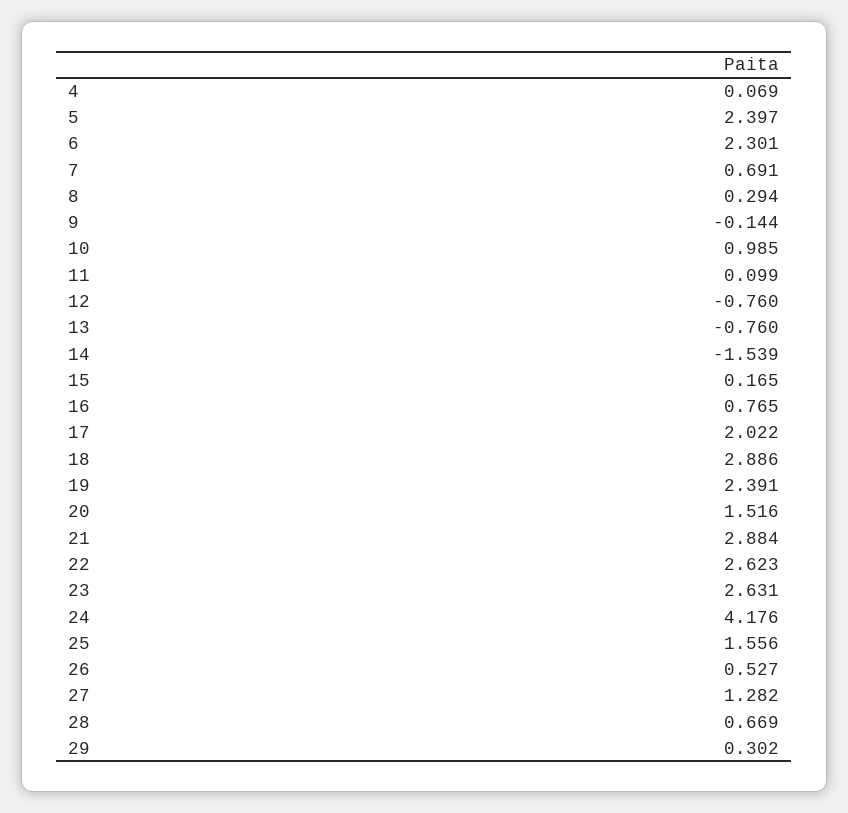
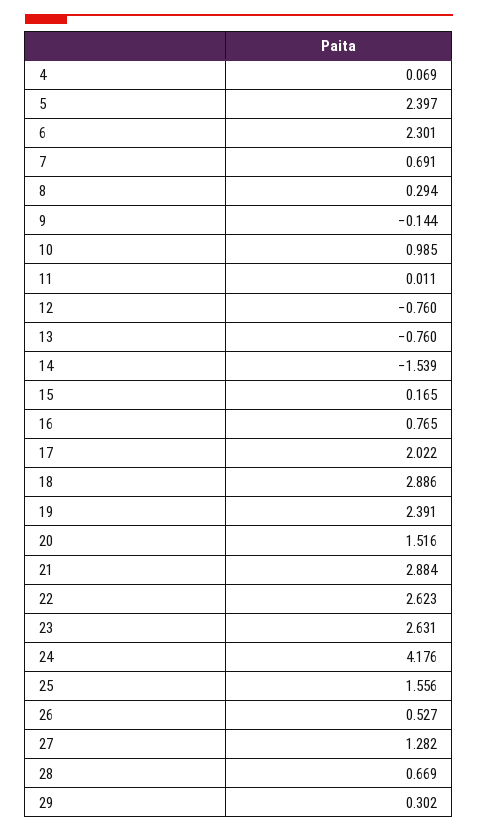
11: 0.099 -> 0.011

